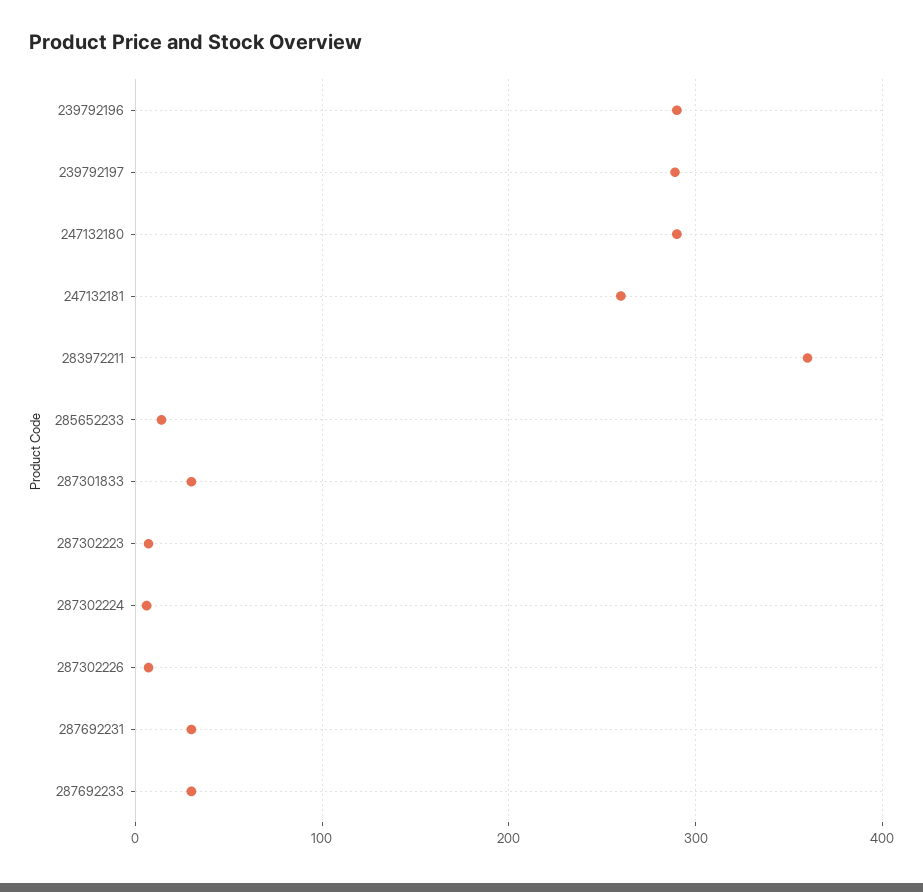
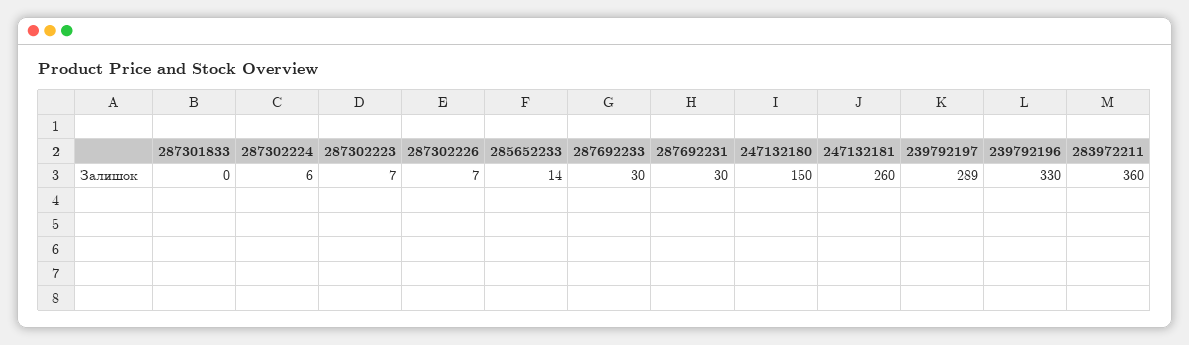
239792196: 290 -> 330
247132180: 290 -> 150
287301833: 30 -> 0

